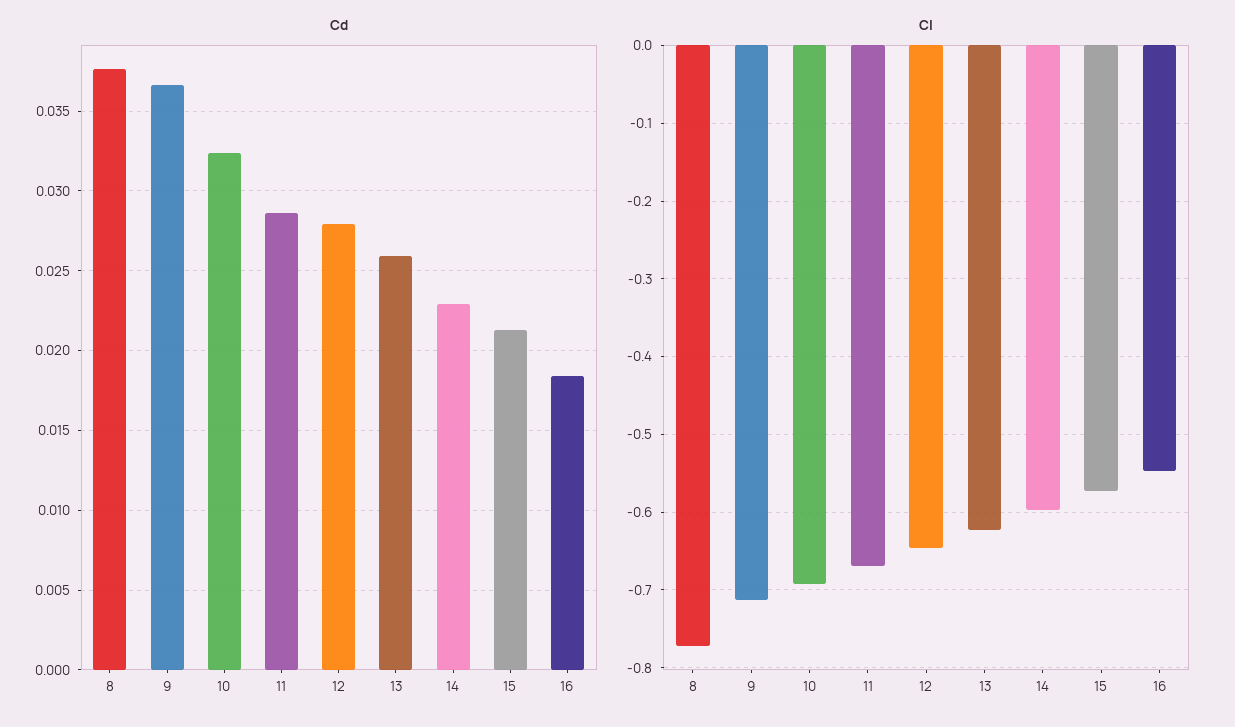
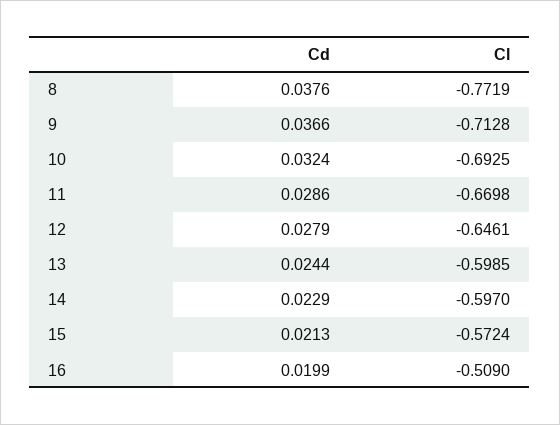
Cd, 13: 0.026 -> 0.0244
Cd, 16: 0.0185 -> 0.0199
Cl, 13: -0.62 -> -0.5985
Cl, 16: -0.55 -> -0.509

